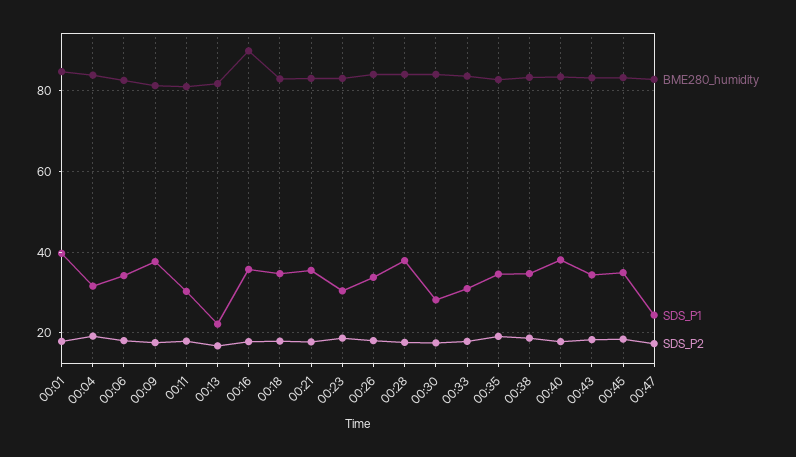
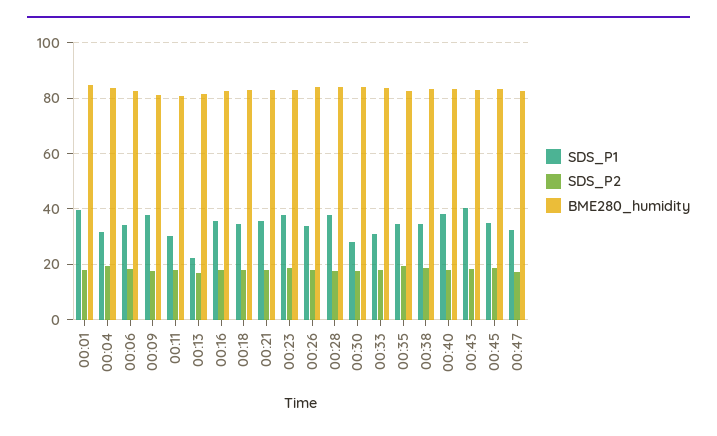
BME280_humidity, 00:16: 90 -> 82.5
SDS_P1, 00:23: 30 -> 37.5
SDS_P1, 00:43: 34 -> 40
SDS_P1, 00:47: 24 -> 32.5

